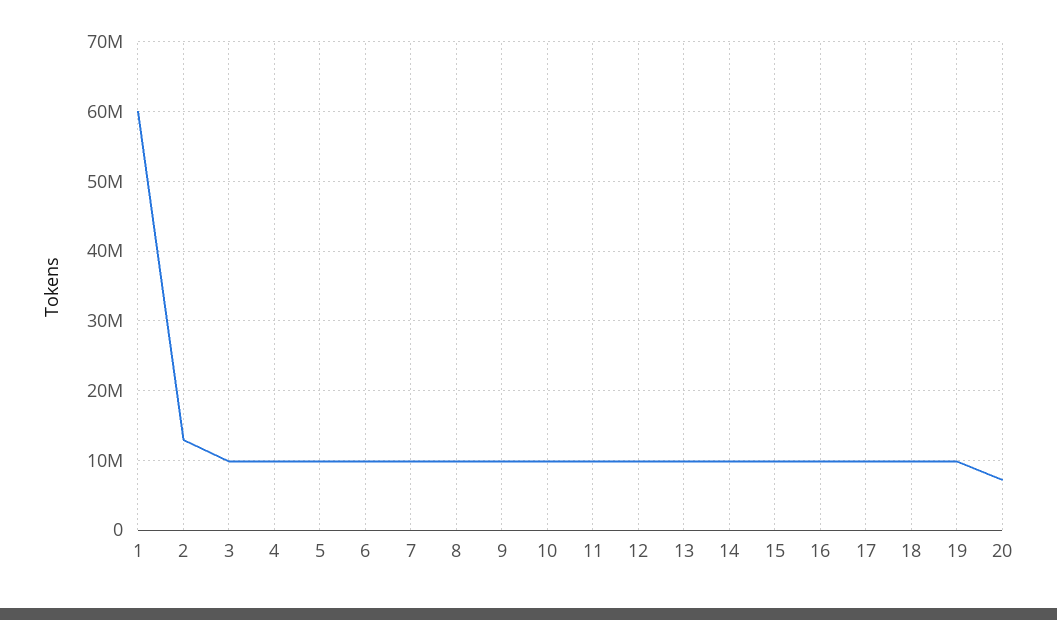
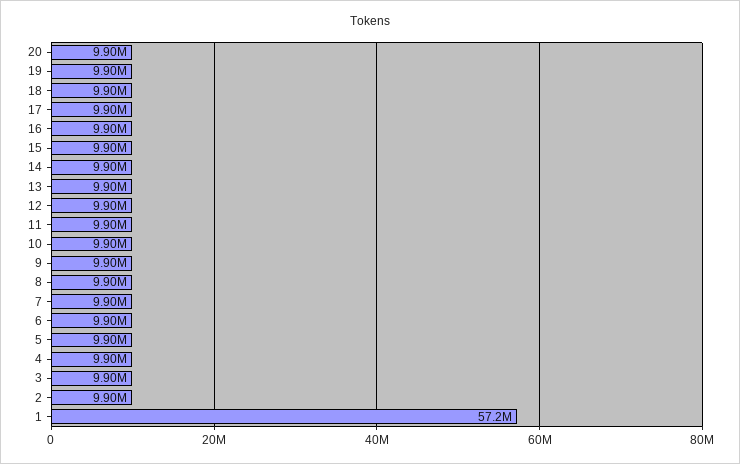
1: 60000000 -> 57200000
2: 13000000 -> 9900000
20: 7000000 -> 9900000

